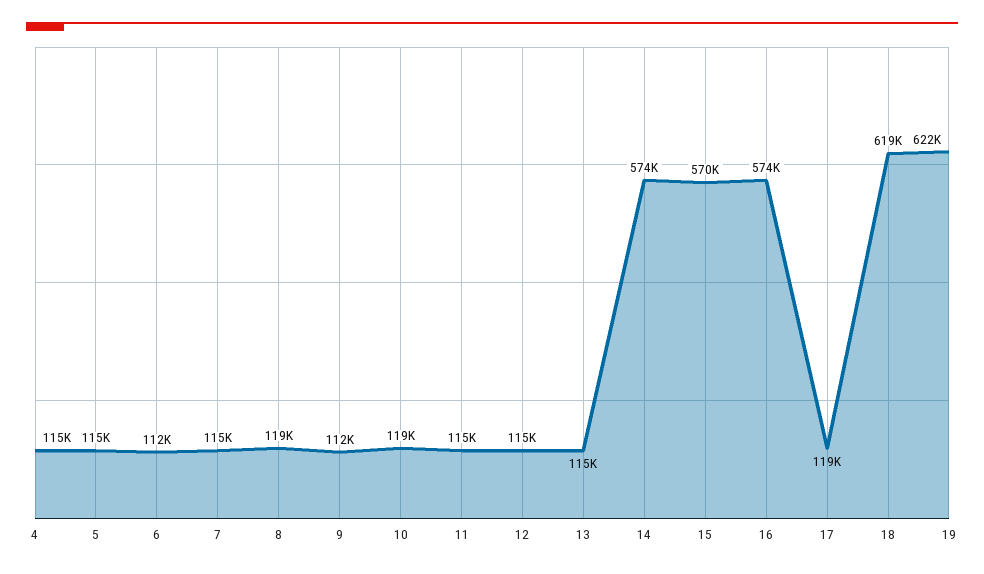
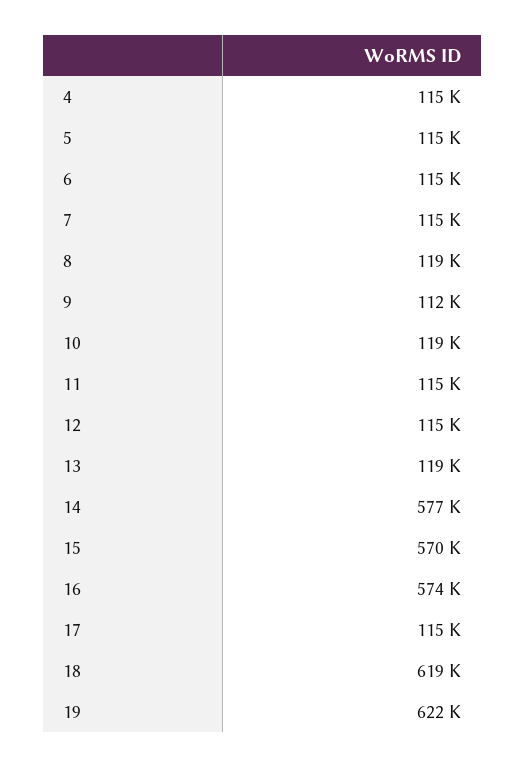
6: 112000 -> 115000
13: 115000 -> 119000
14: 574000 -> 577000
17: 119000 -> 115000

